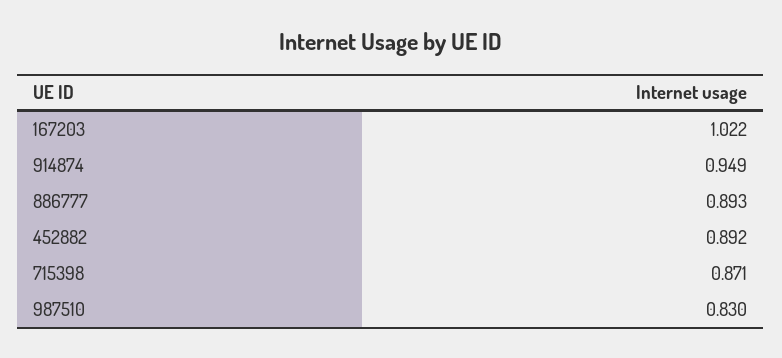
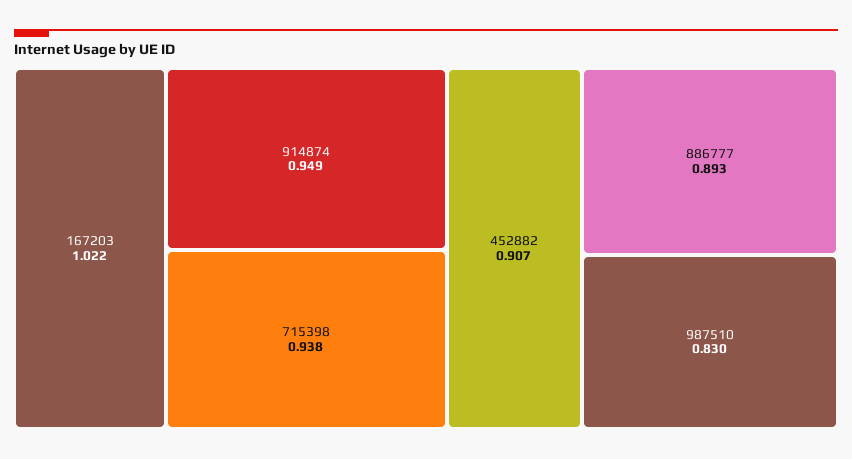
452882: 0.892 -> 0.907
715398: 0.871 -> 0.938

